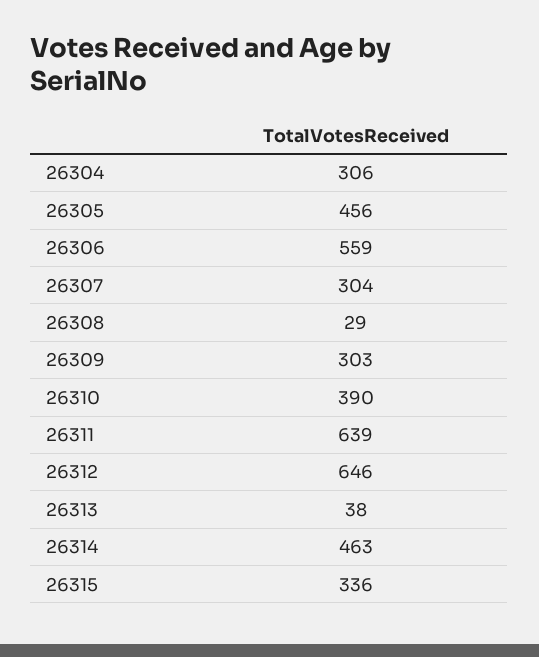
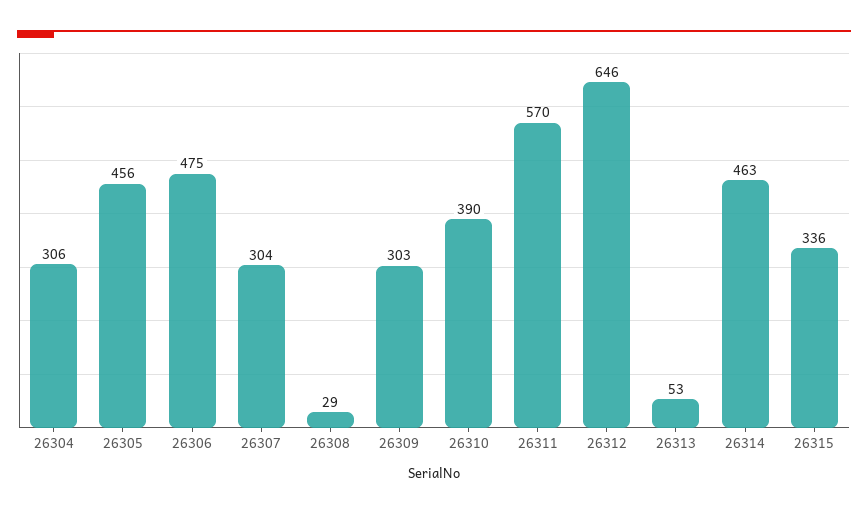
26306: 559 -> 475
26311: 639 -> 570
26313: 38 -> 53

